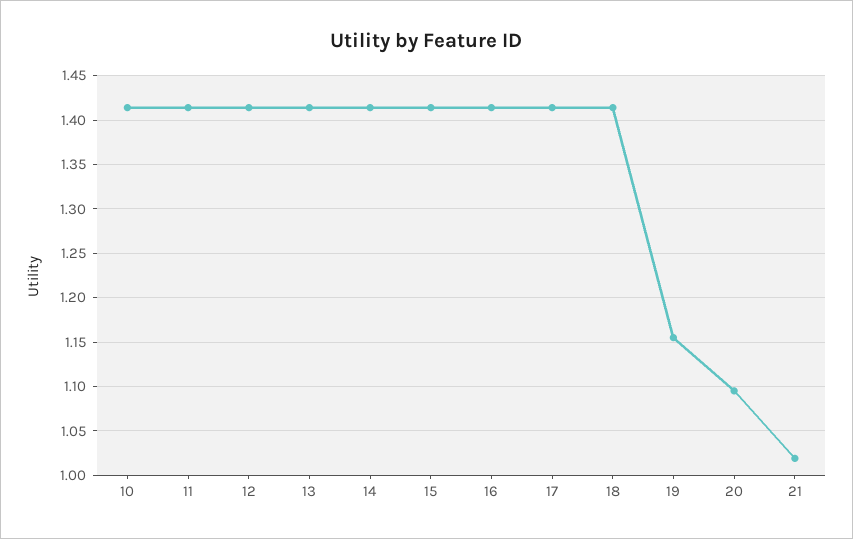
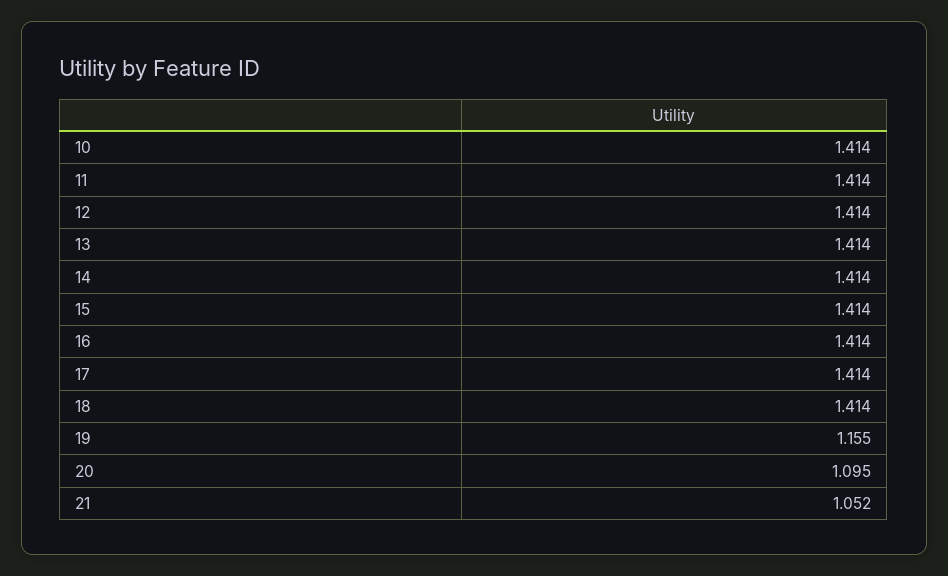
21: 1.02 -> 1.052

